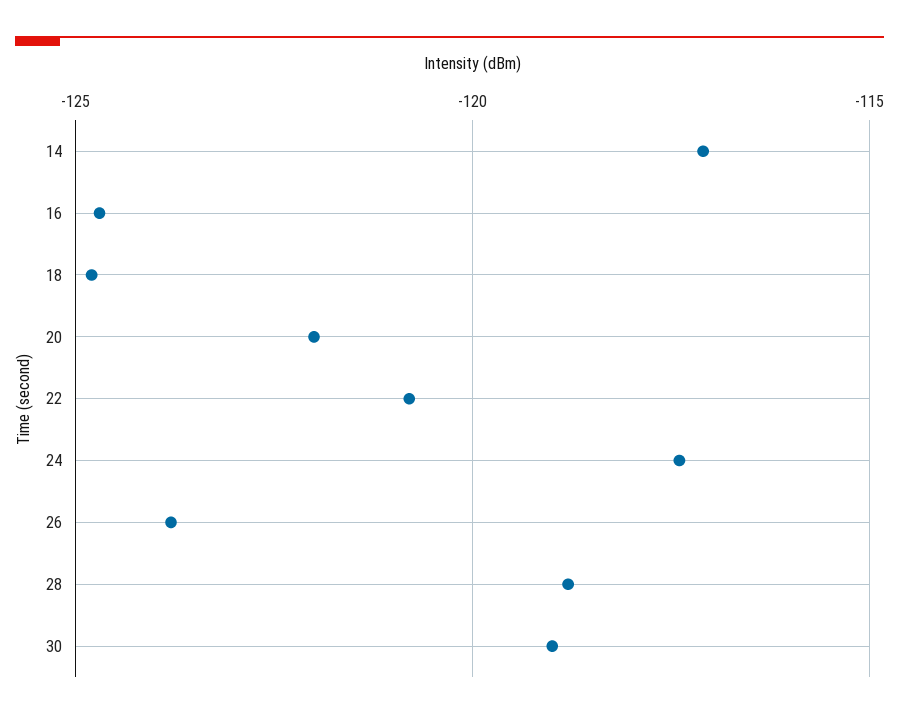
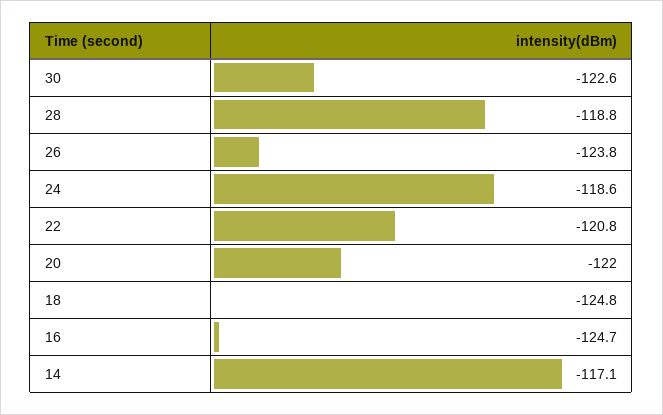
24: -117.5 -> -118.6
30: -119 -> -122.6

